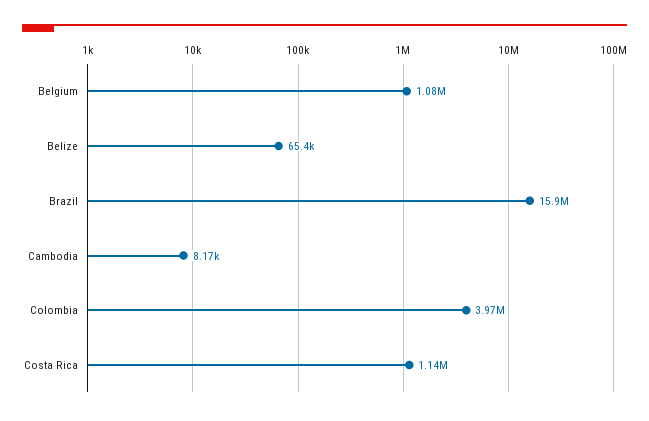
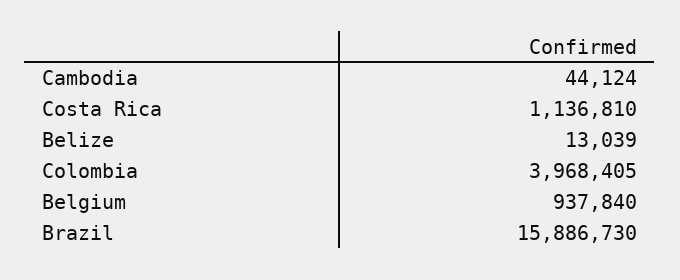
Belgium: 1080000 -> 937840
Belize: 65400 -> 13039
Cambodia: 8170 -> 44124

